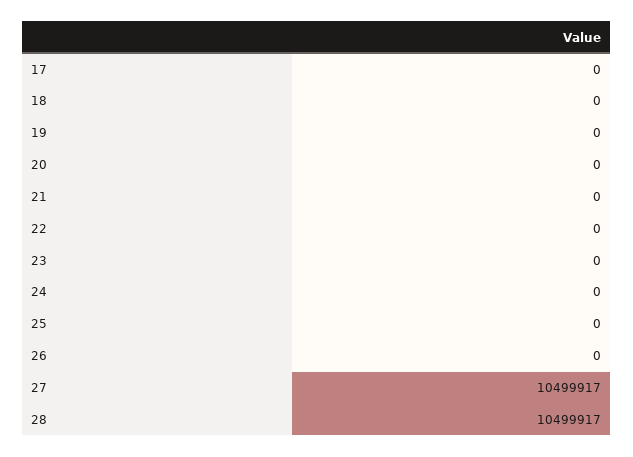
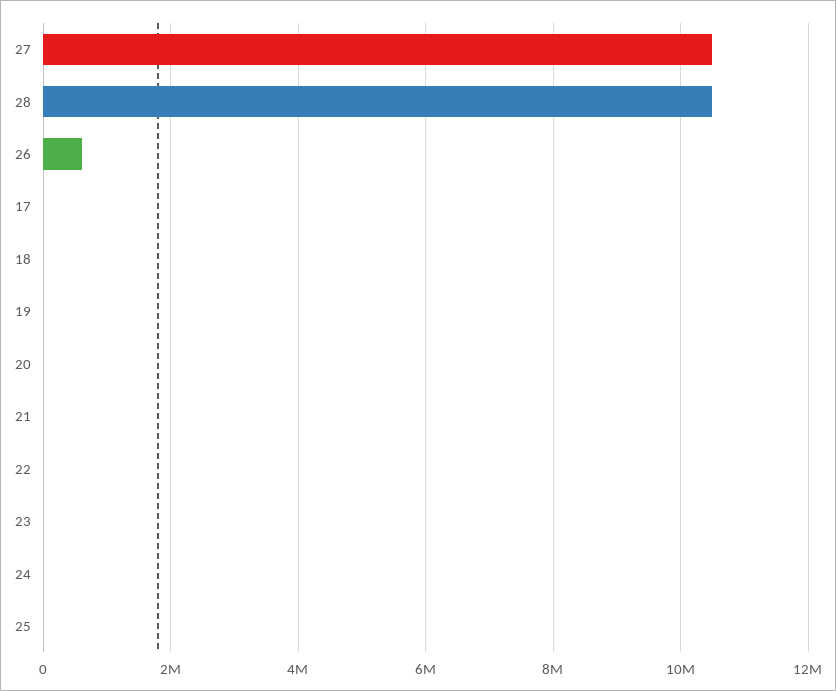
26: 0 -> 600000

